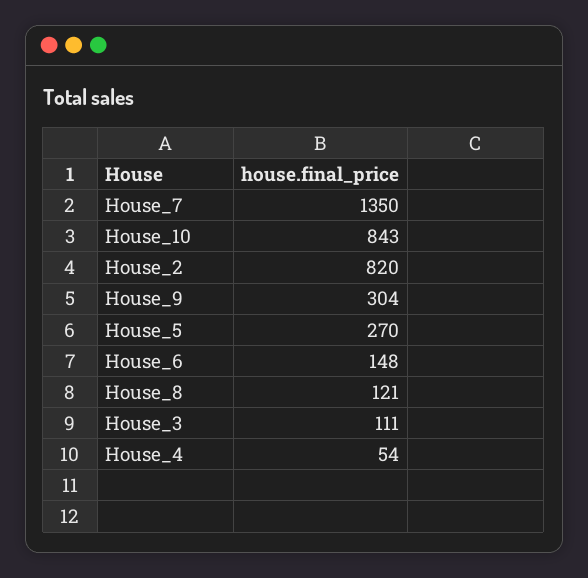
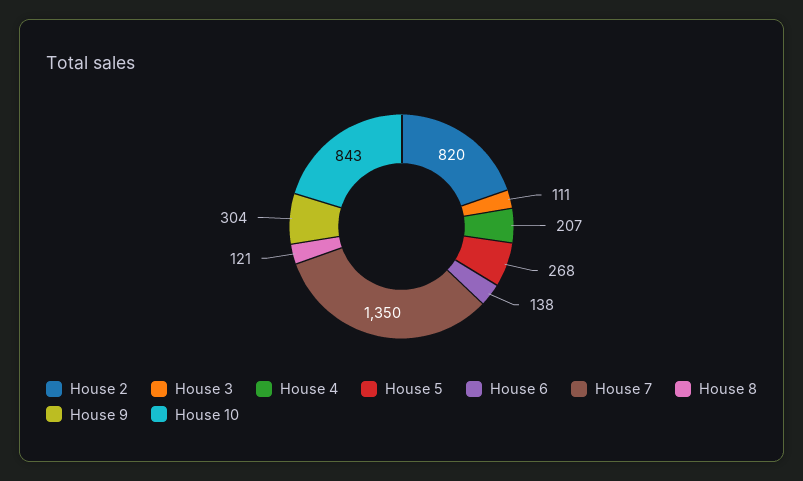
House_5: 270 -> 268
House_6: 148 -> 138
House_4: 54 -> 207

